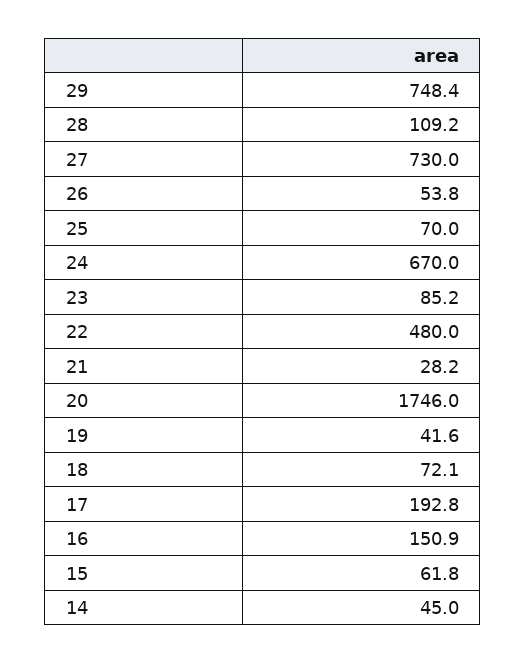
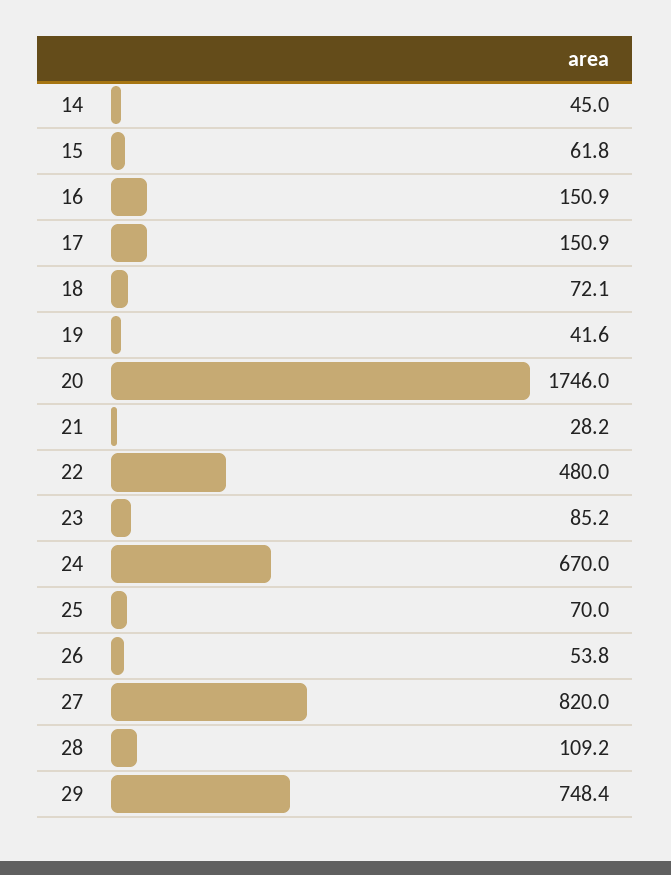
27: 730 -> 820
17: 192.8 -> 150.9

